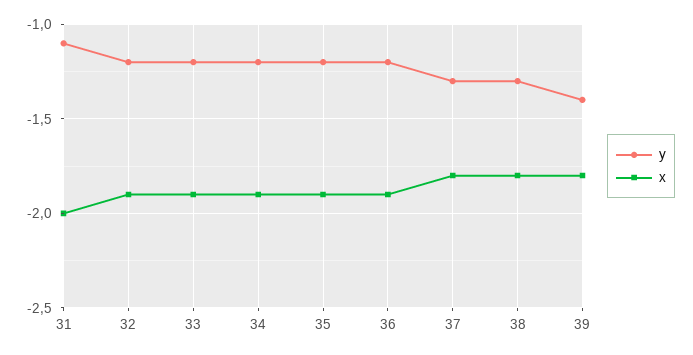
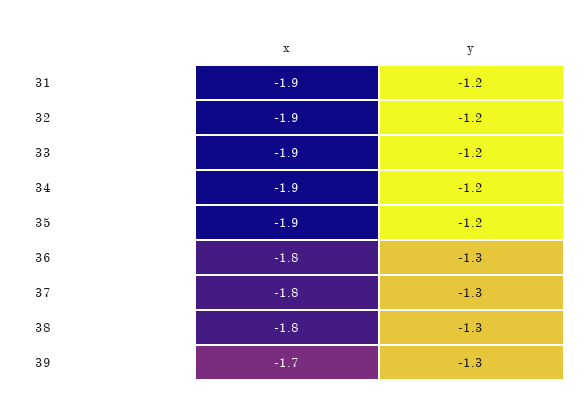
y, 31: -1.1 -> -1.2
x, 31: -2 -> -1.9
y, 36: -1.2 -> -1.3
x, 36: -1.9 -> -1.8
y, 39: -1.4 -> -1.3
x, 39: -1.8 -> -1.7

